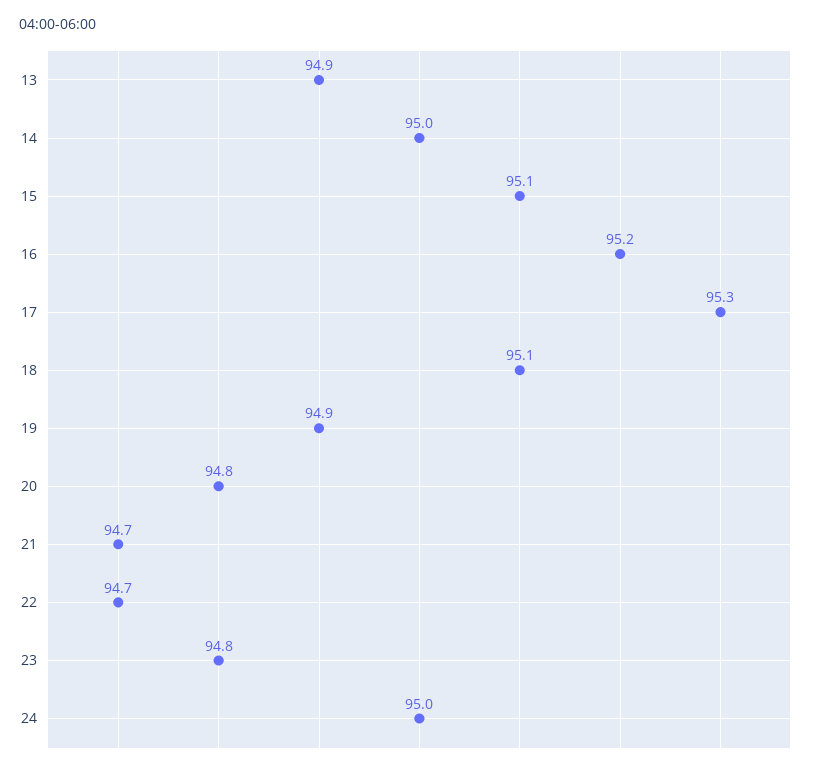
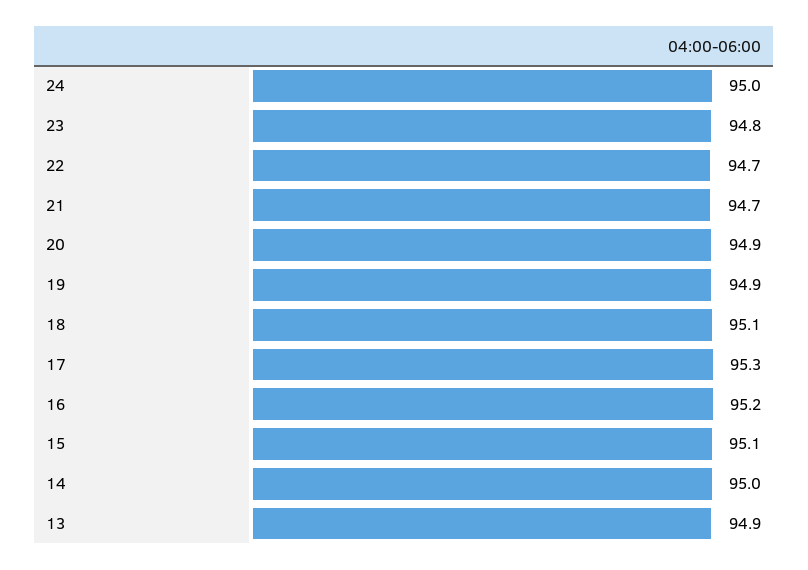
20: 94.8 -> 94.9

